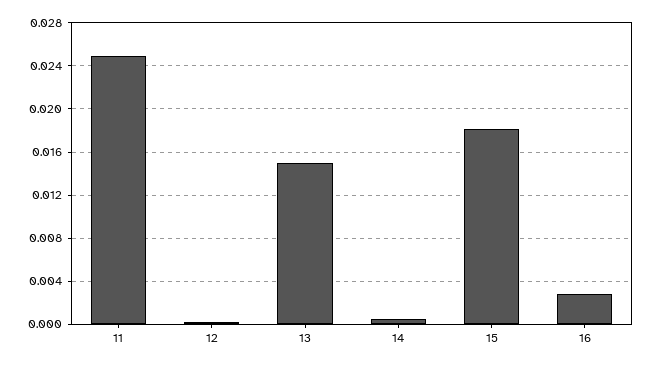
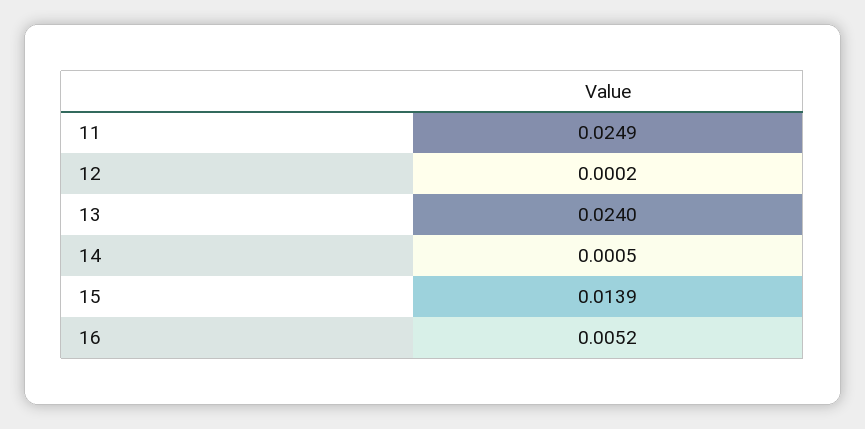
13: 0.015 -> 0.024
15: 0.018 -> 0.0139
16: 0.003 -> 0.0052

